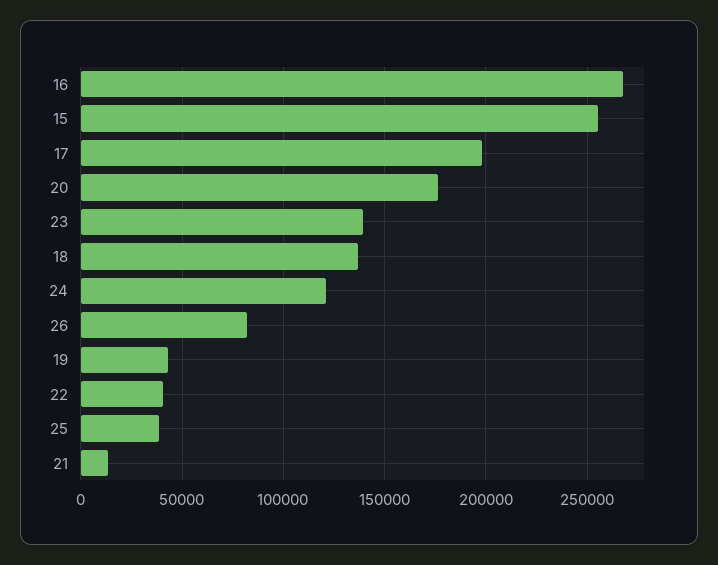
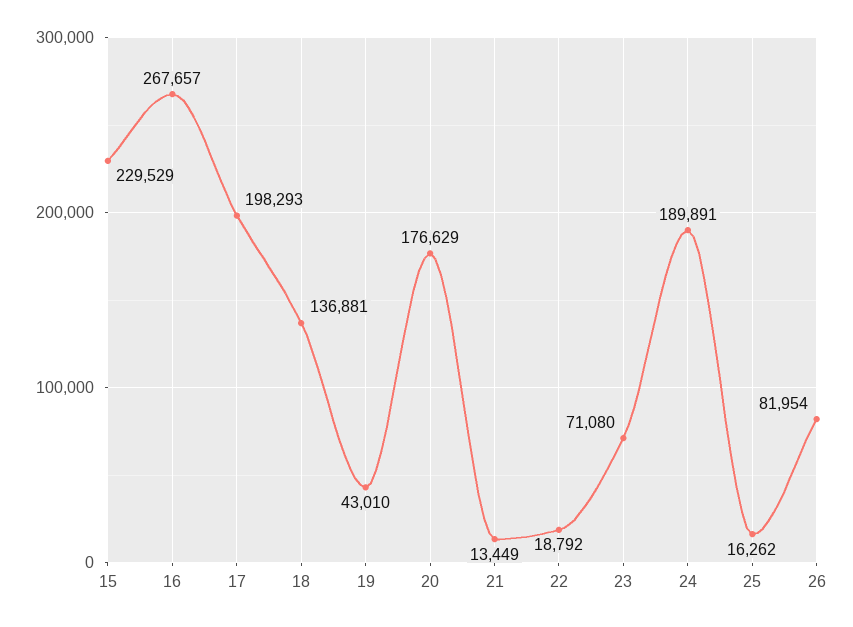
15: 255000 -> 229529
23: 140000 -> 71080
24: 120000 -> 189891
22: 40000 -> 18792
25: 40000 -> 16262

